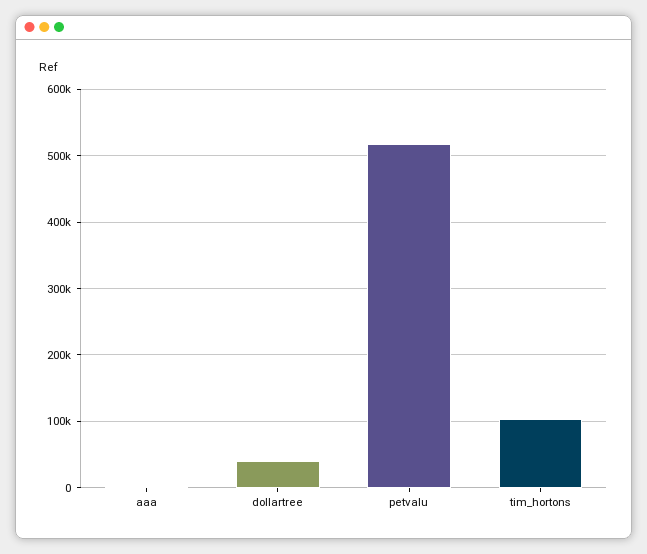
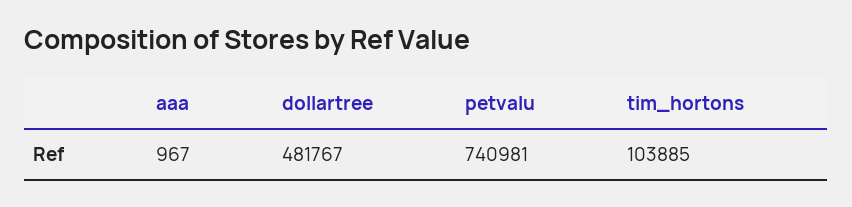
dollartree: 40000 -> 481767
petvalu: 520000 -> 740981

